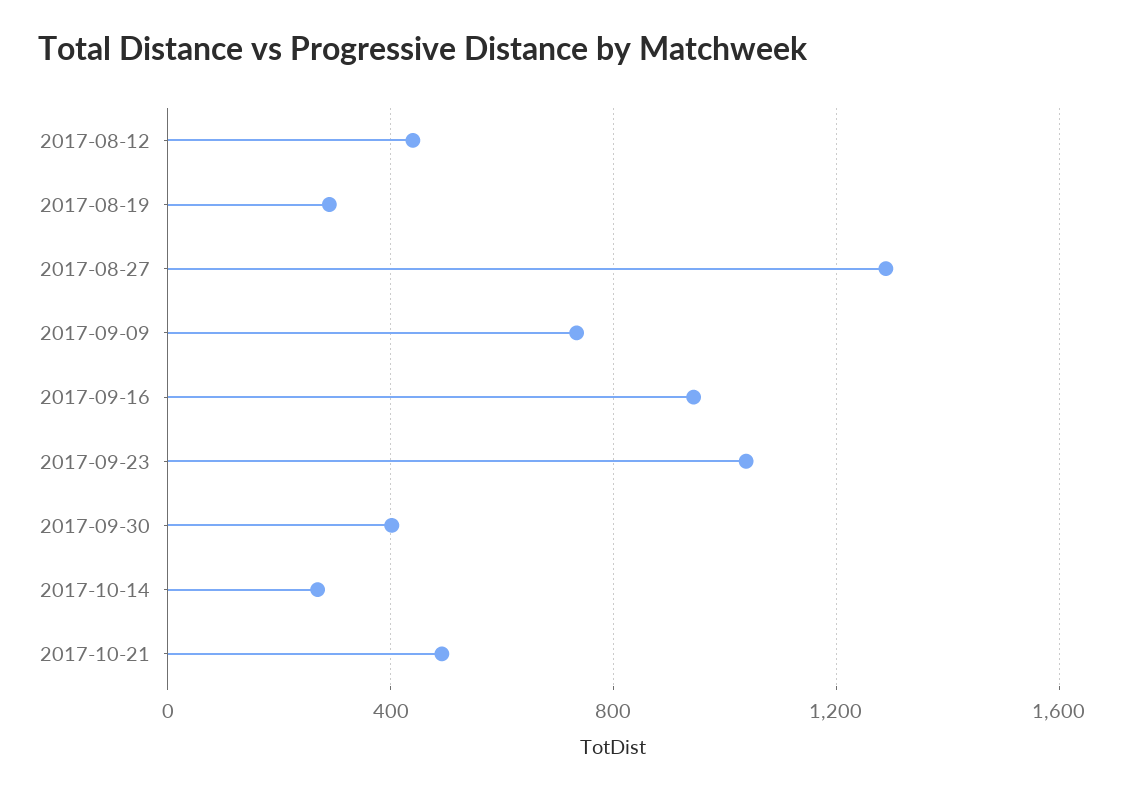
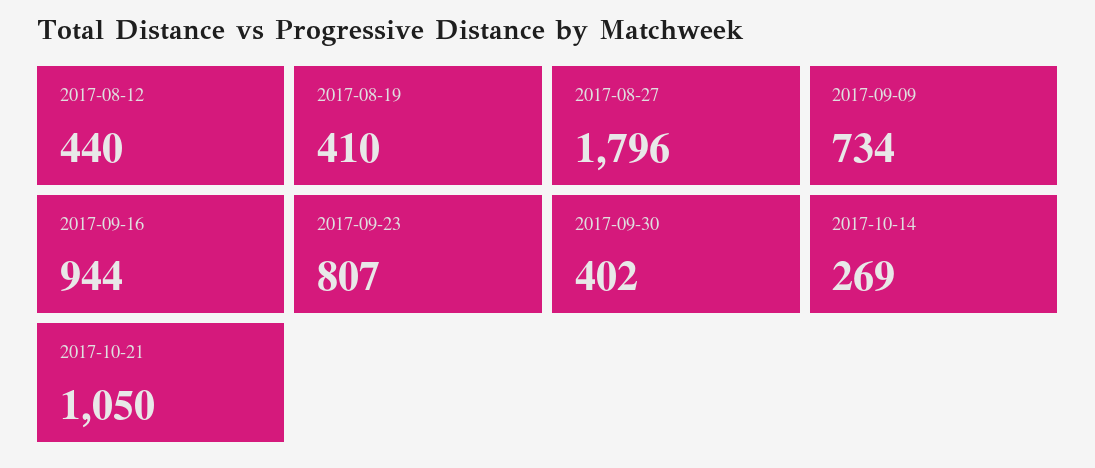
2017-08-19: 300 -> 410
2017-08-27: 1300 -> 1796
2017-09-23: 1050 -> 807
2017-10-21: 500 -> 1050

